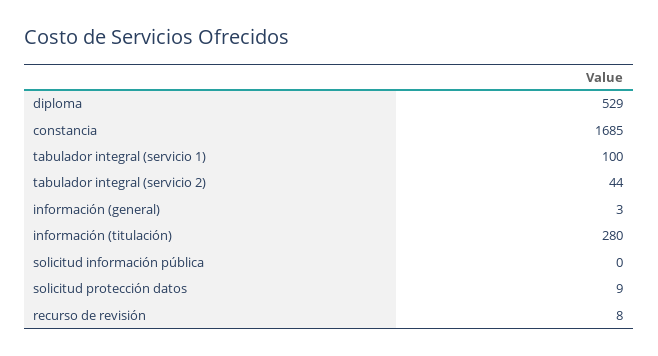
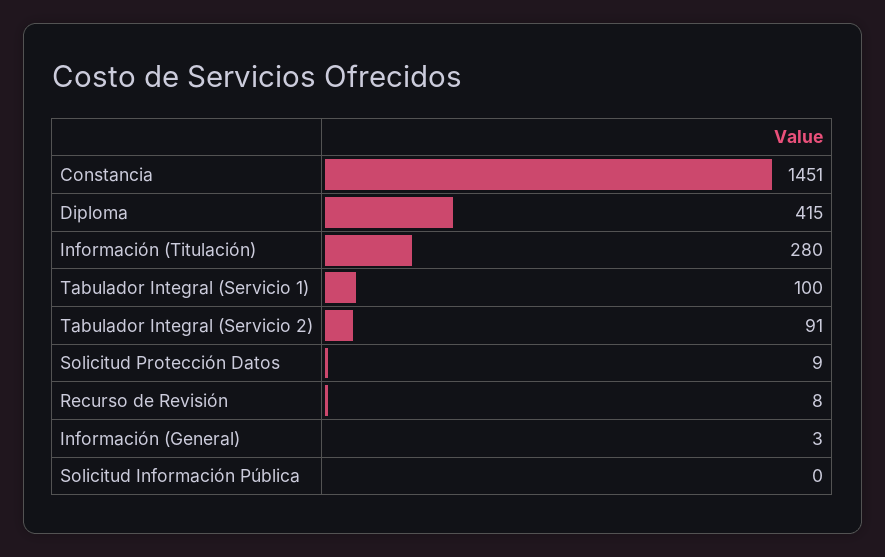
diploma: 529 -> 415
constancia: 1685 -> 1451
tabulador integral (servicio 2): 44 -> 91

